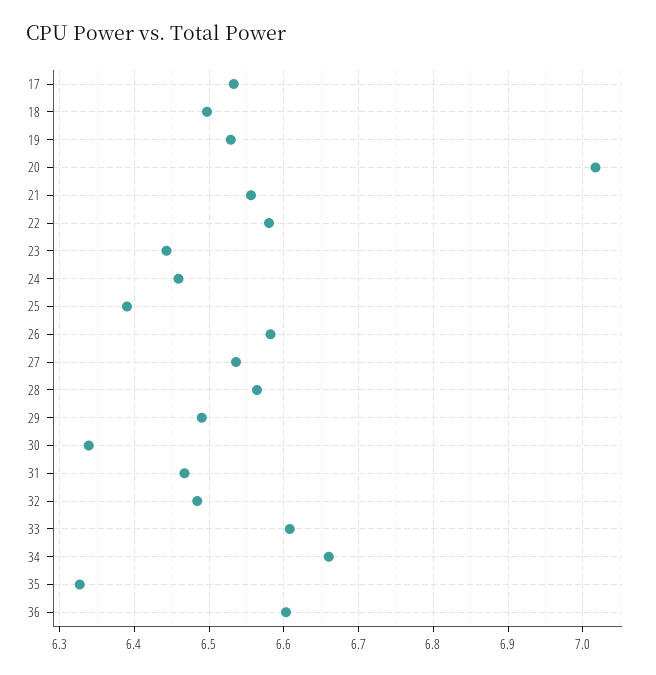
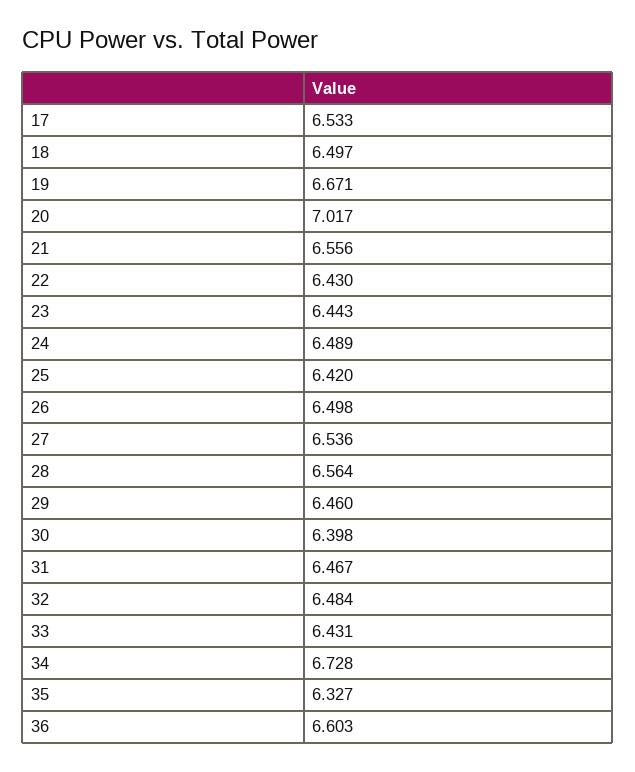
19: 6.53 -> 6.671
22: 6.58 -> 6.43
24: 6.46 -> 6.489
25: 6.39 -> 6.42
26: 6.58 -> 6.498
29: 6.49 -> 6.46
30: 6.34 -> 6.398
33: 6.61 -> 6.431
34: 6.66 -> 6.728

